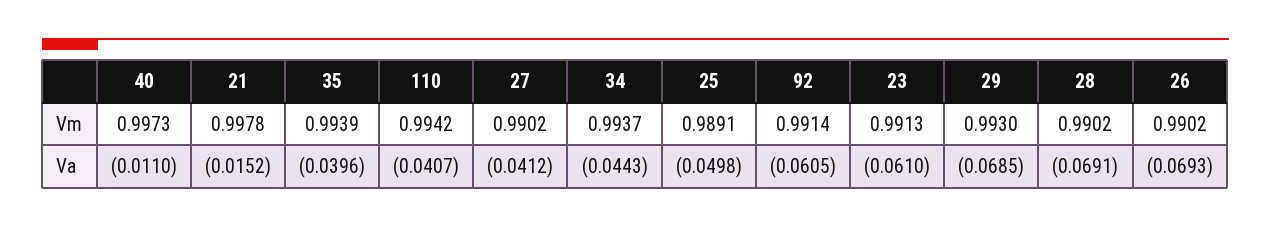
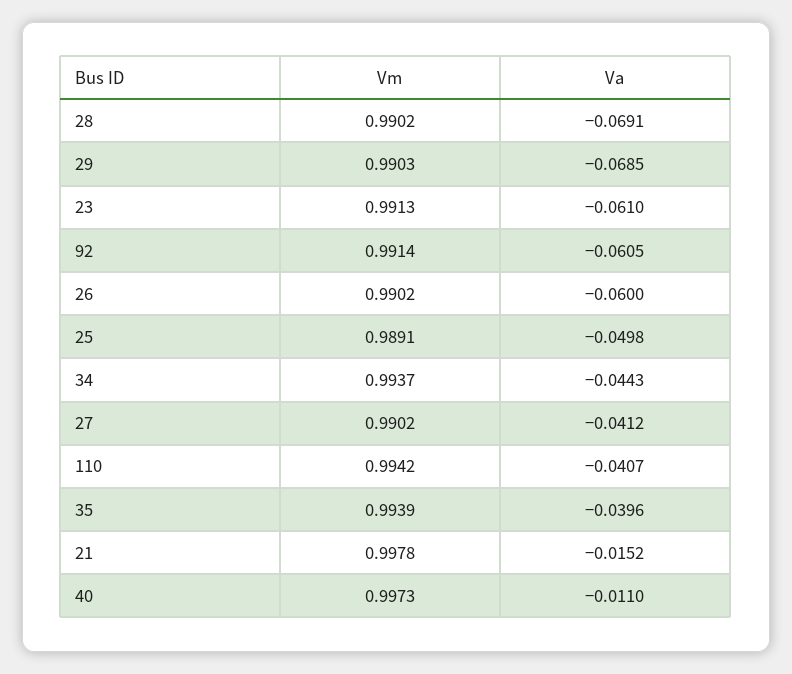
29, Vm: 0.993 -> 0.9903
26, Va: -0.0693 -> -0.06

